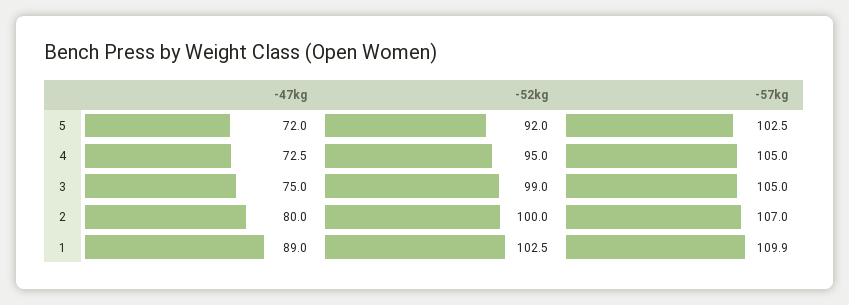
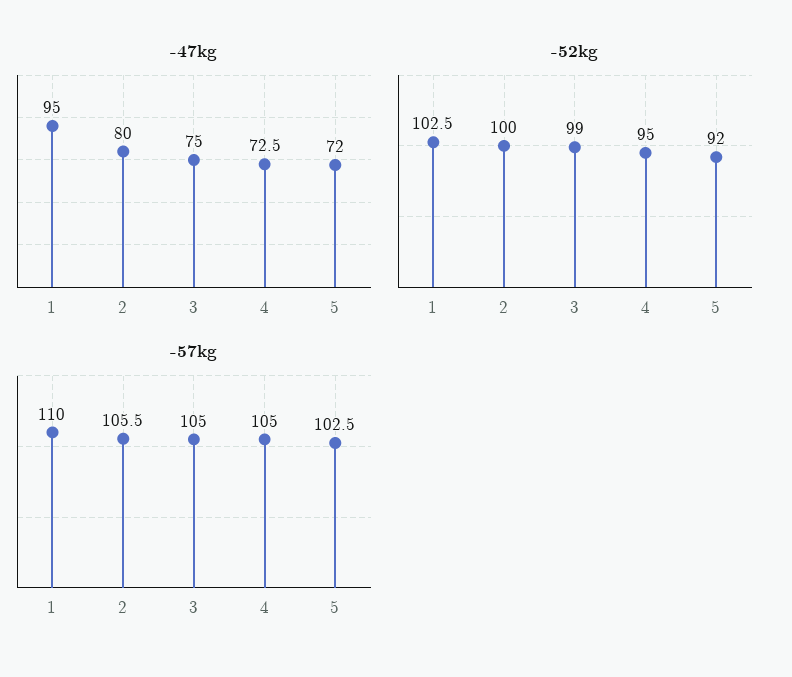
-57kg, 2: 107 -> 105.5
-47kg, 1: 89 -> 95
-57kg, 1: 109.9 -> 110

